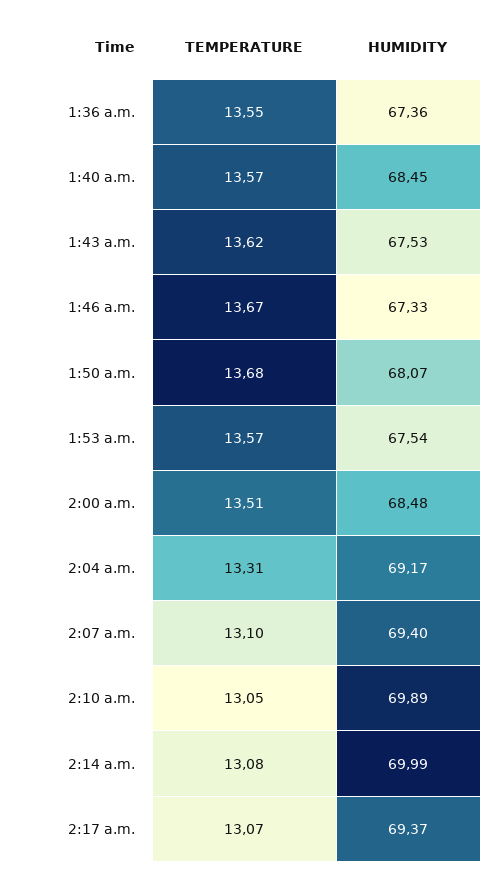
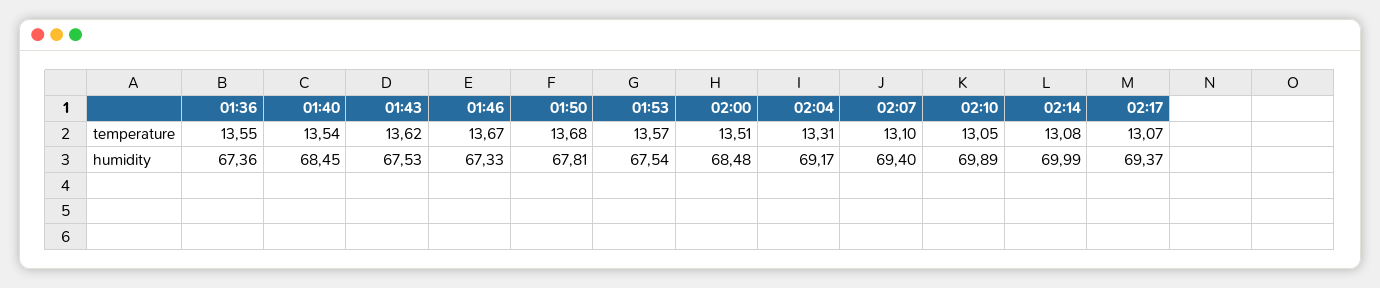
TEMPERATURE, 1:40 a.m.: 13.57 -> 13.54
HUMIDITY, 1:50 a.m.: 68.07 -> 67.81

